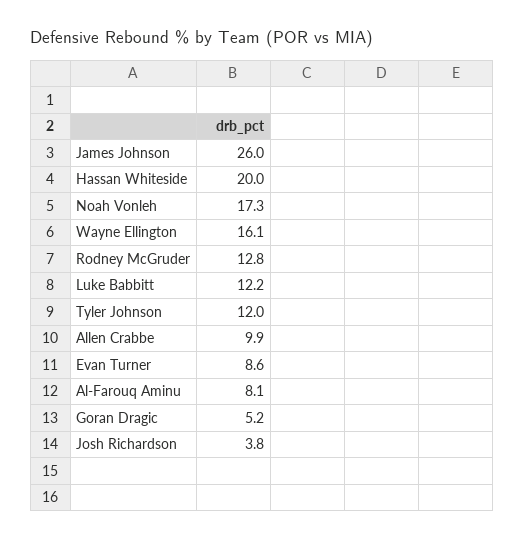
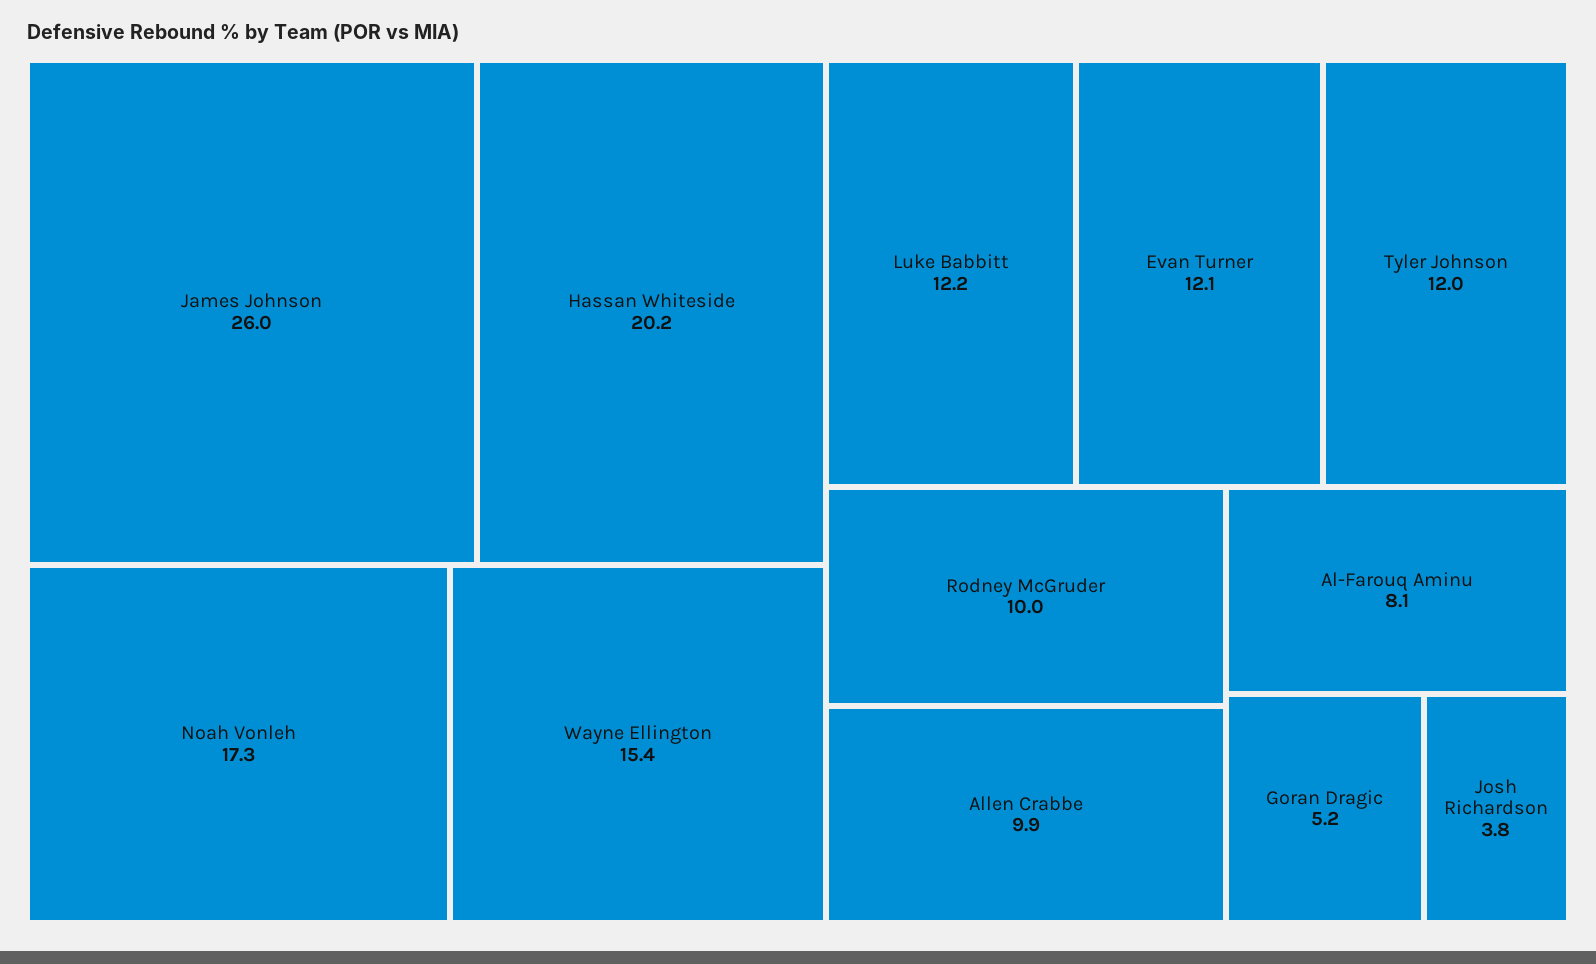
Hassan Whiteside: 20 -> 20.2
Wayne Ellington: 16.1 -> 15.4
Rodney McGruder: 12.8 -> 10
Evan Turner: 8.6 -> 12.1

